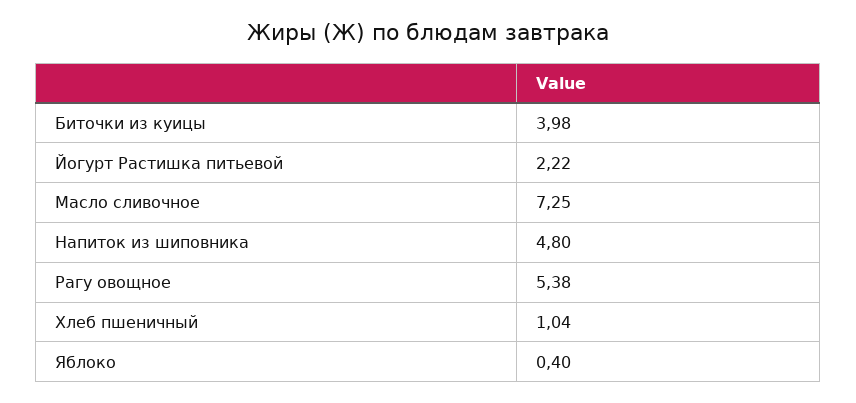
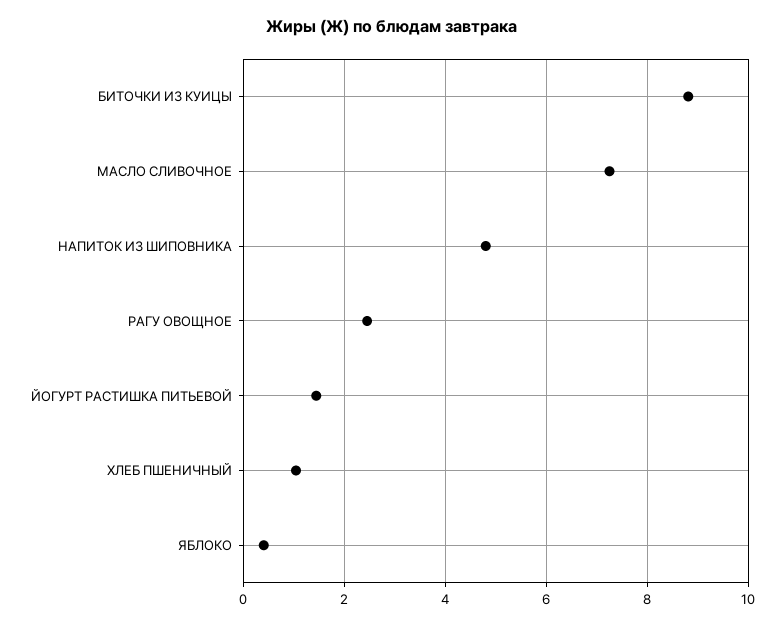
Биточки из куицы: 3.98 -> 8.8
Йогурт Растишка питьевой: 2.22 -> 1.4
Рагу овощное: 5.38 -> 2.4

